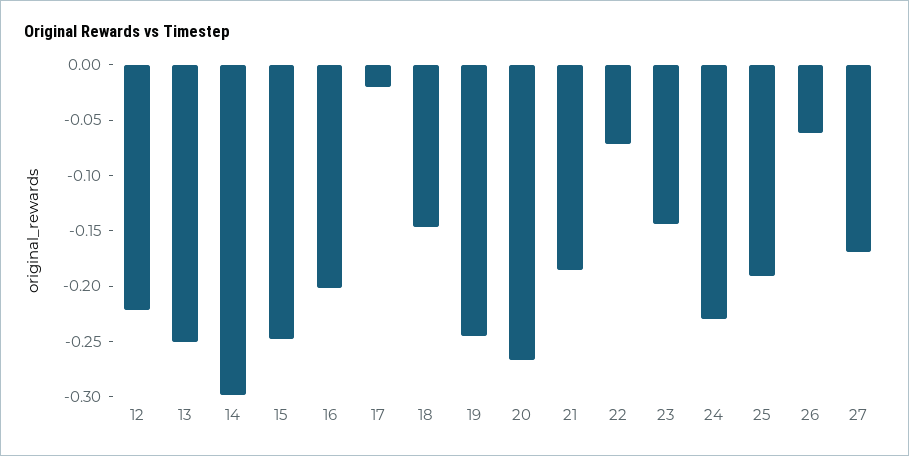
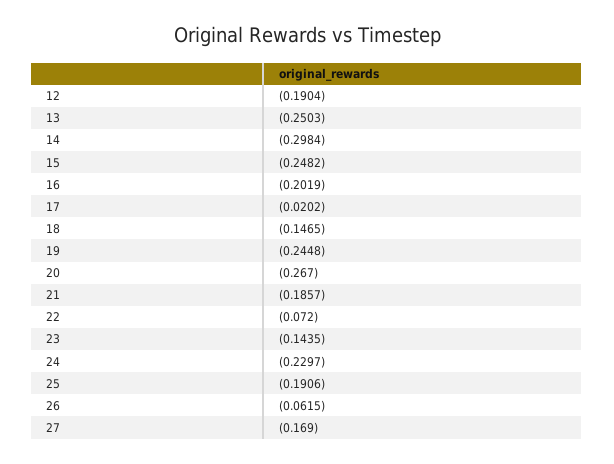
12: -0.22 -> -0.1904

